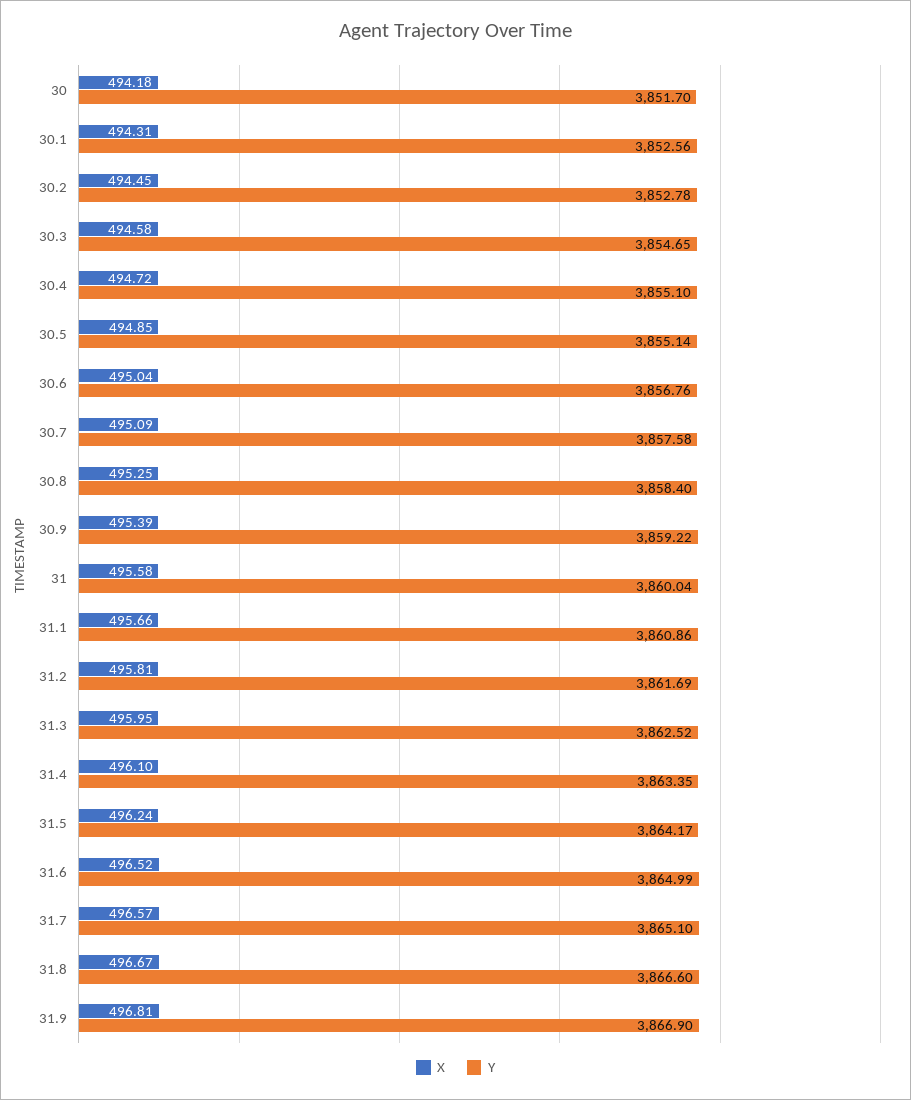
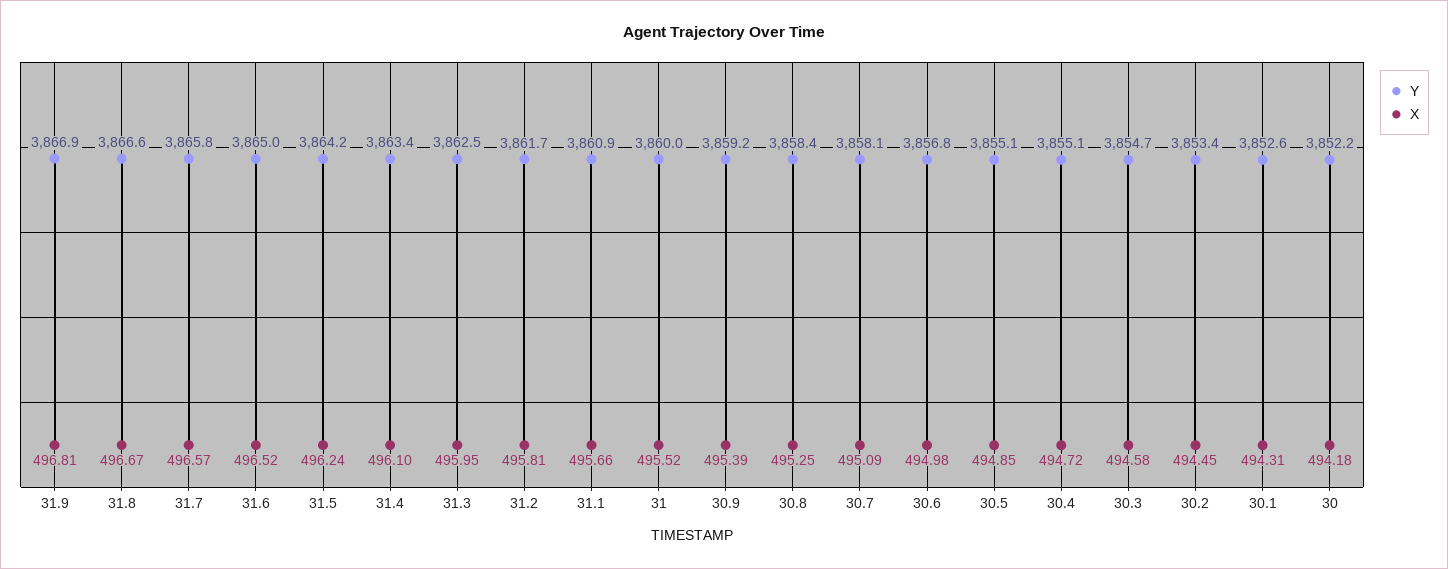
Y, 30: 3851.7 -> 3852.2
Y, 30.2: 3852.78 -> 3853.4
X, 30.6: 495.04 -> 494.98
Y, 30.7: 3857.58 -> 3858.1
X, 31: 495.58 -> 495.52
Y, 31.7: 3865.1 -> 3865.8

